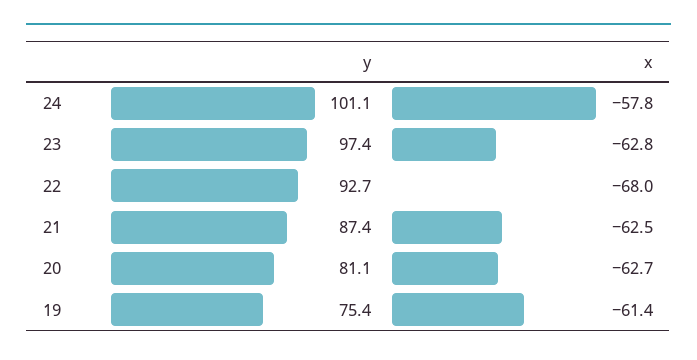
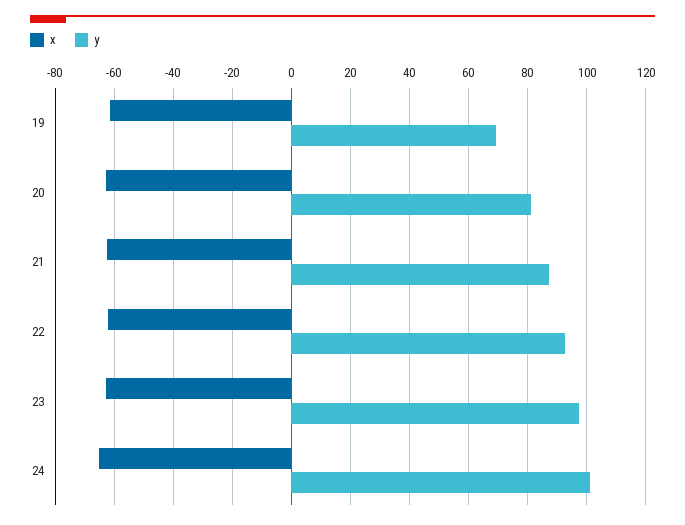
x, 24: -57.8 -> -65
x, 22: -68 -> -62.5
y, 19: 75.4 -> 70

